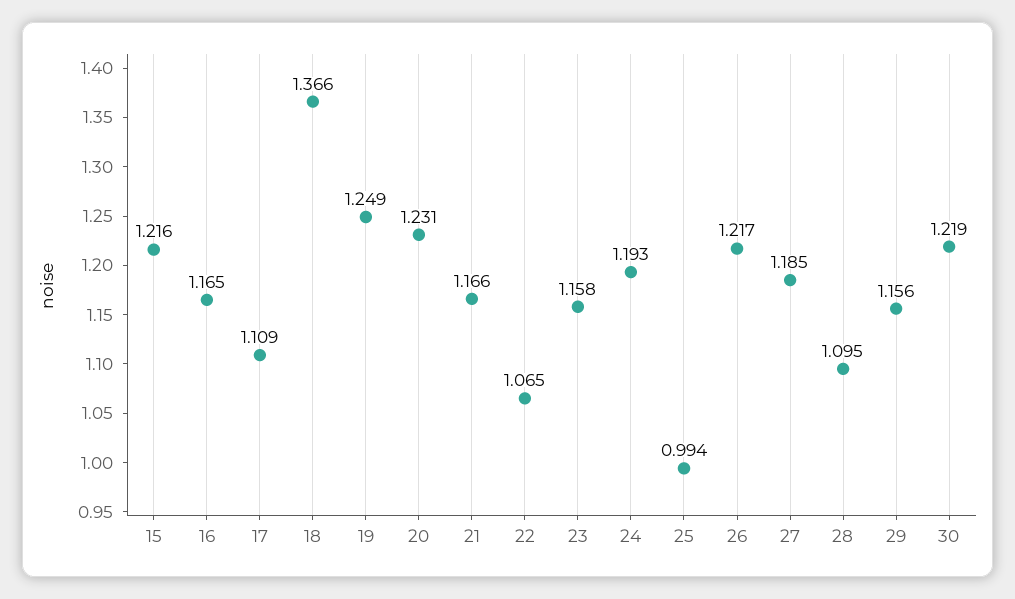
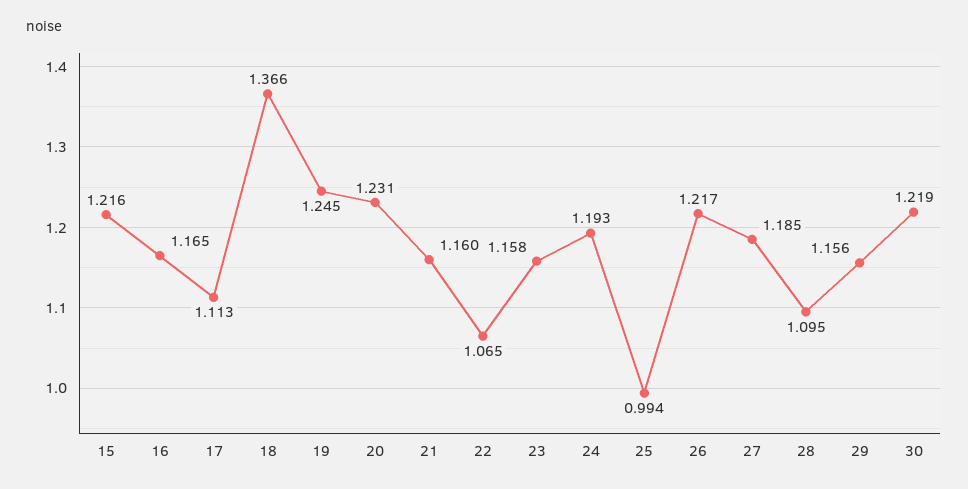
17: 1.109 -> 1.113
19: 1.249 -> 1.245
21: 1.166 -> 1.16

